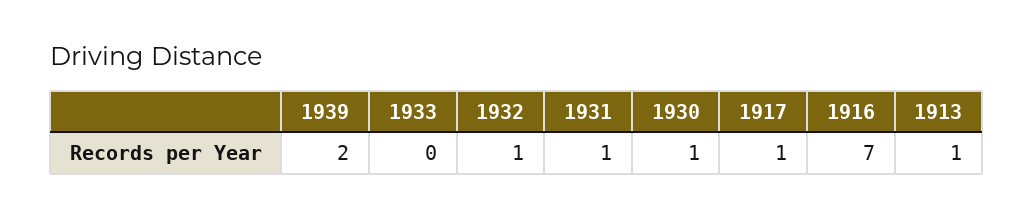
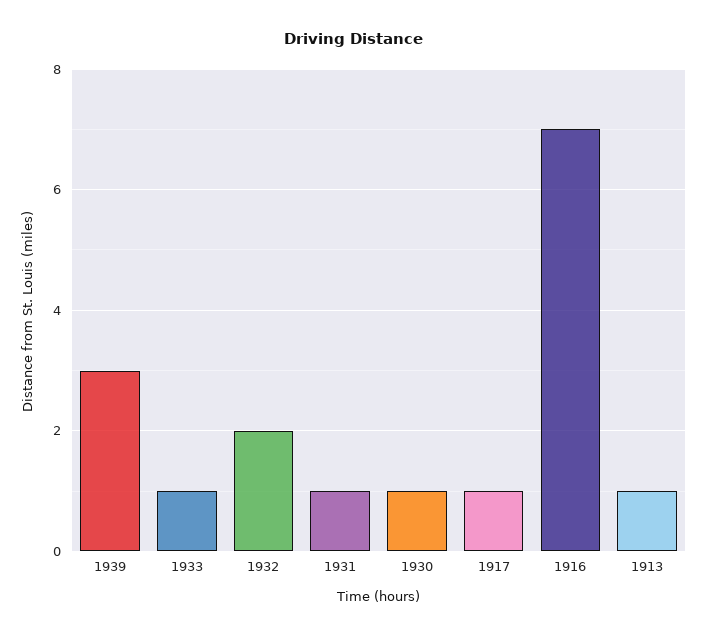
1939: 2 -> 3
1933: 0 -> 1
1932: 1 -> 2

